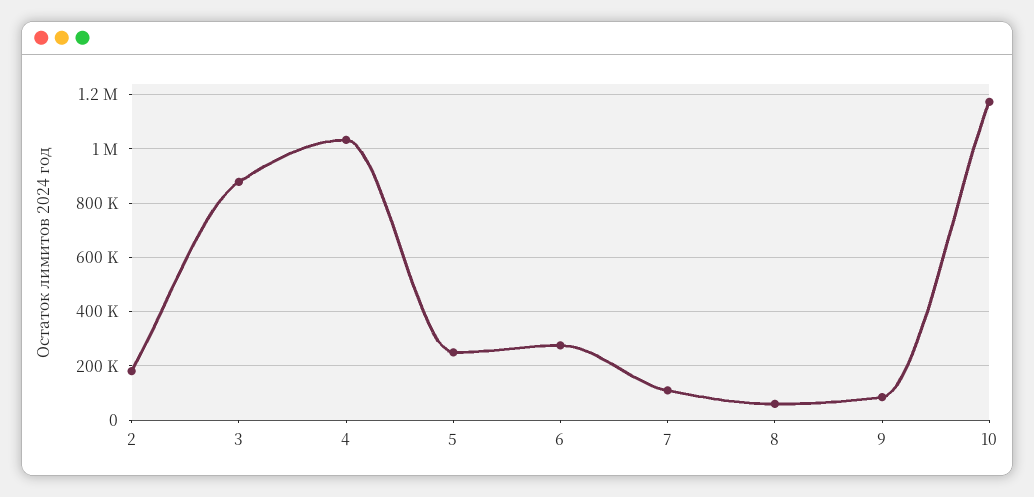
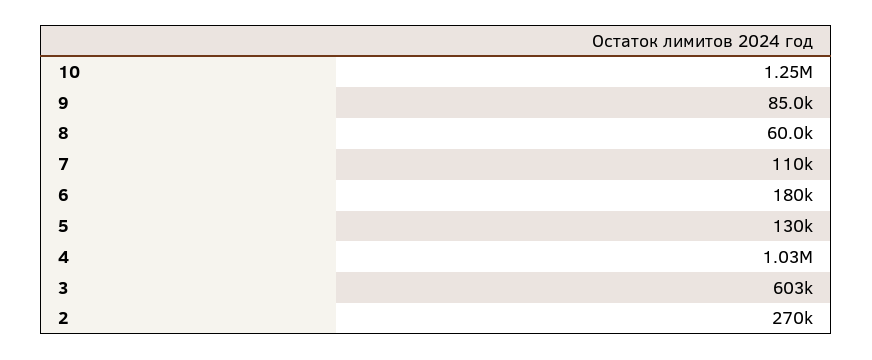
2: 175000 -> 270000
3: 875000 -> 603000
5: 250000 -> 130000
6: 275000 -> 180000
10: 1175000 -> 1250000

